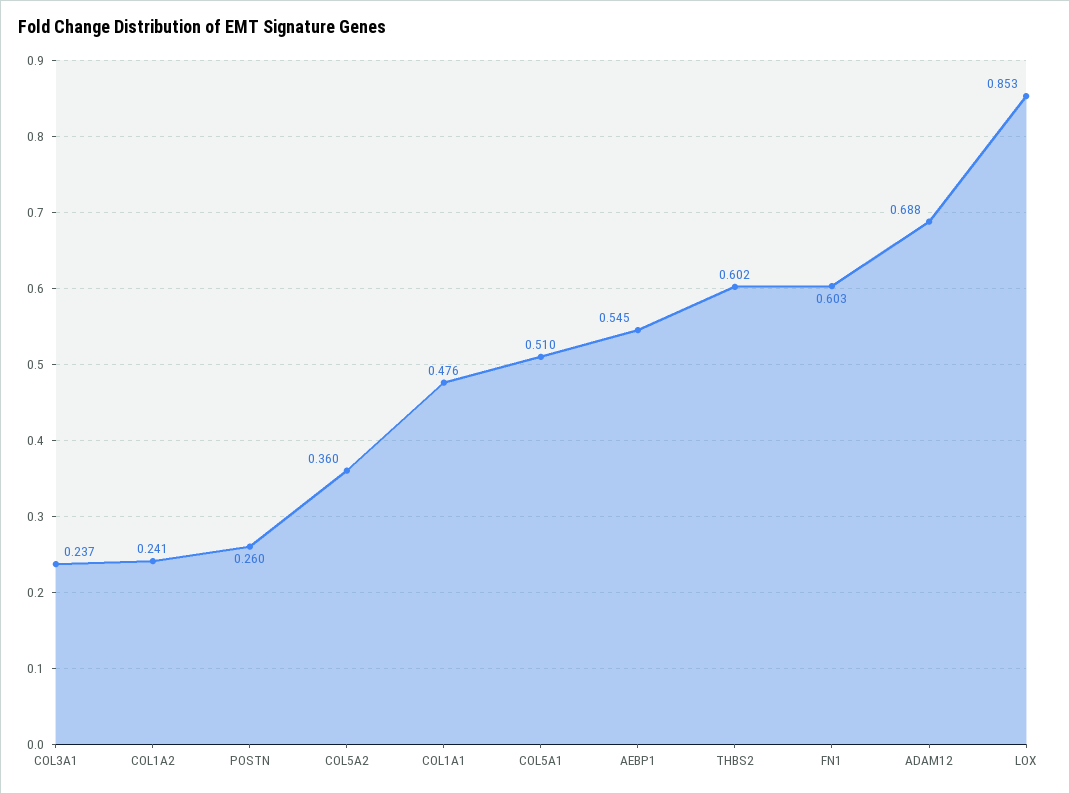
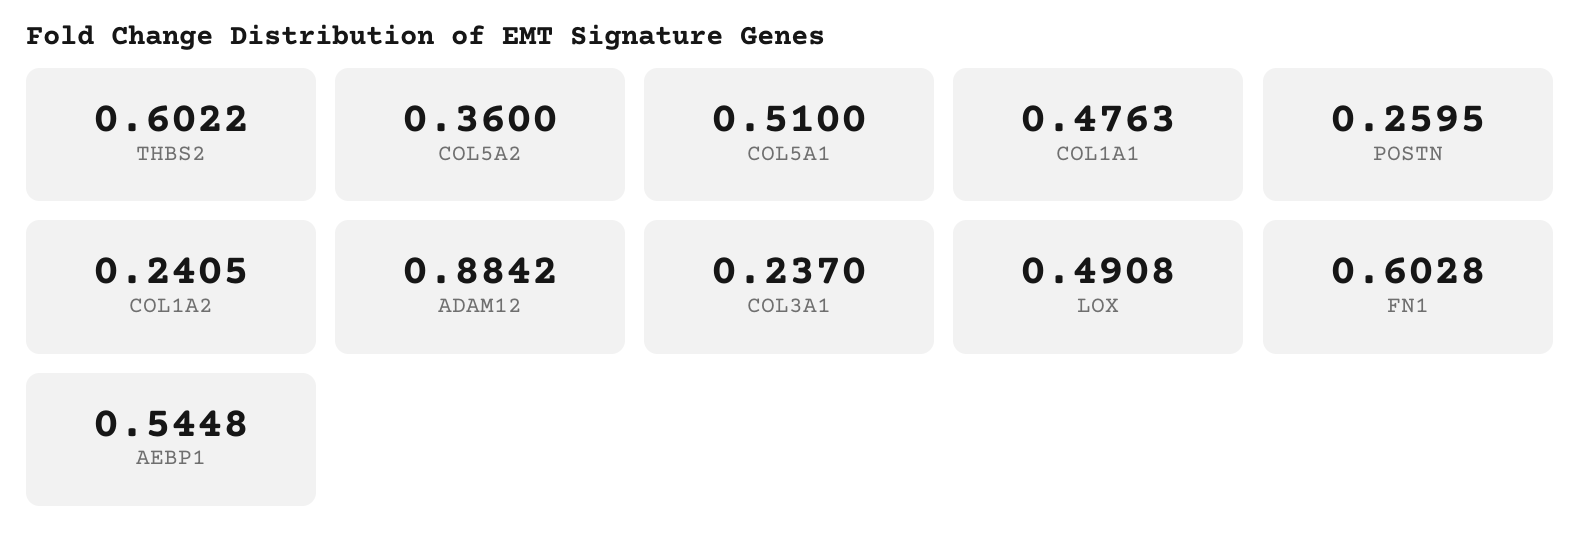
ADAM12: 0.688 -> 0.8842
LOX: 0.853 -> 0.4908

